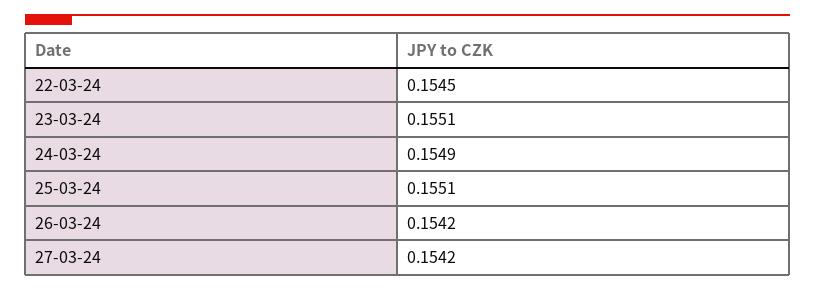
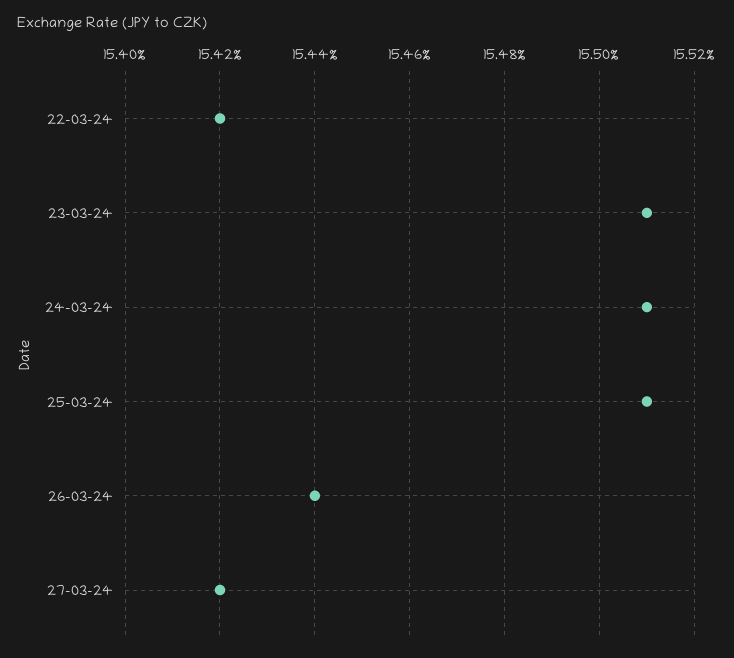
22-03-24: 0.1545 -> 0.1542
24-03-24: 0.1549 -> 0.1551
26-03-24: 0.1542 -> 0.1544

